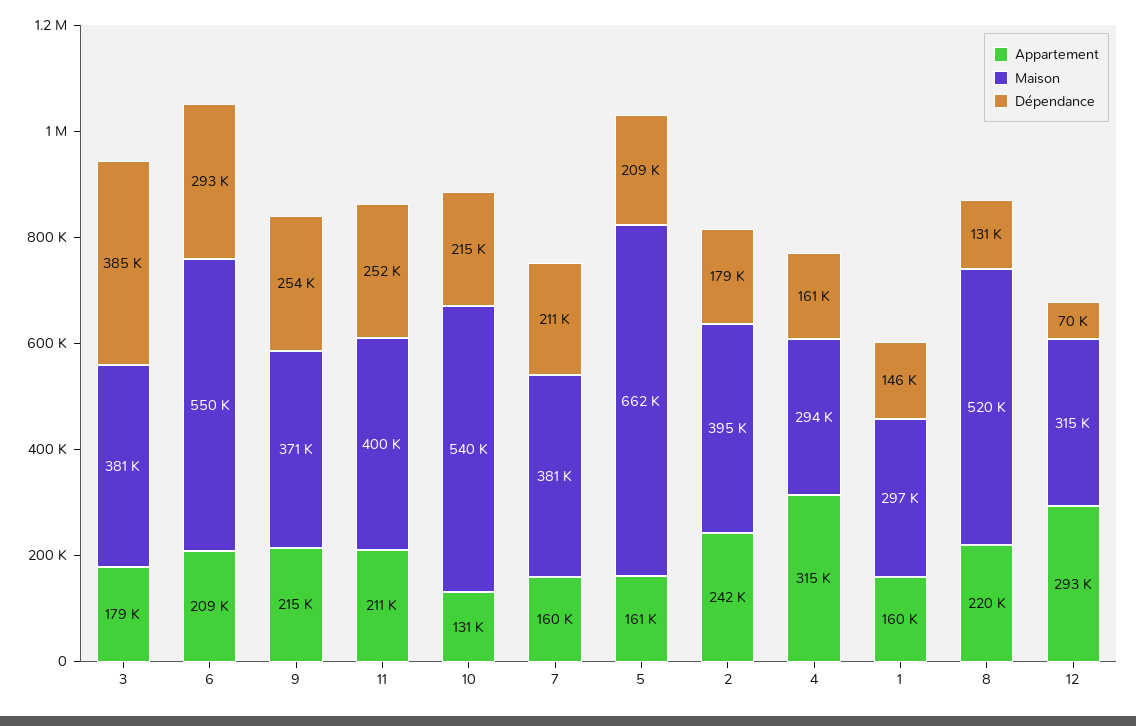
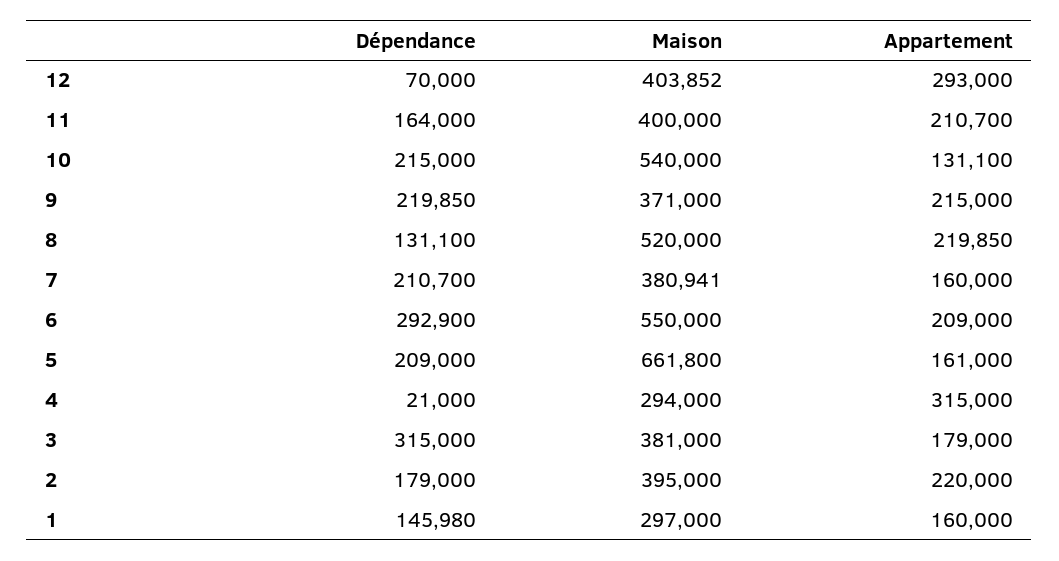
Dépendance, 3: 385000 -> 315000
Dépendance, 9: 254000 -> 219850
Dépendance, 11: 252000 -> 164000
Appartement, 2: 242000 -> 220000
Dépendance, 4: 161000 -> 21000
Maison, 12: 315000 -> 403852

